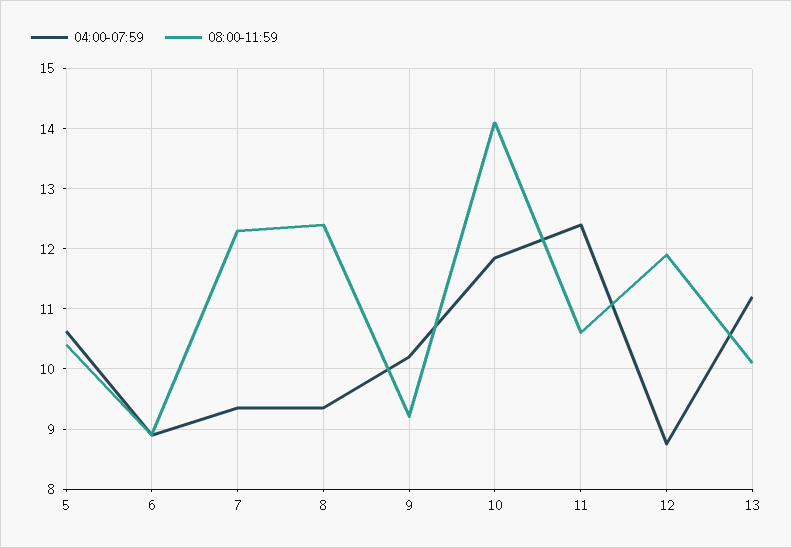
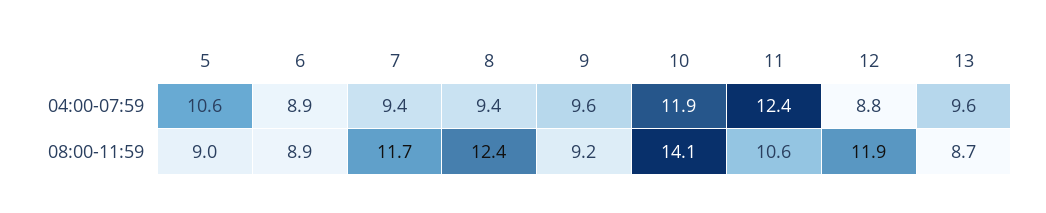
08:00-11:59, 5: 10.4 -> 9
08:00-11:59, 7: 12.3 -> 11.7
04:00-07:59, 9: 10.2 -> 9.6
04:00-07:59, 13: 11.2 -> 9.6
08:00-11:59, 13: 10.1 -> 8.7

